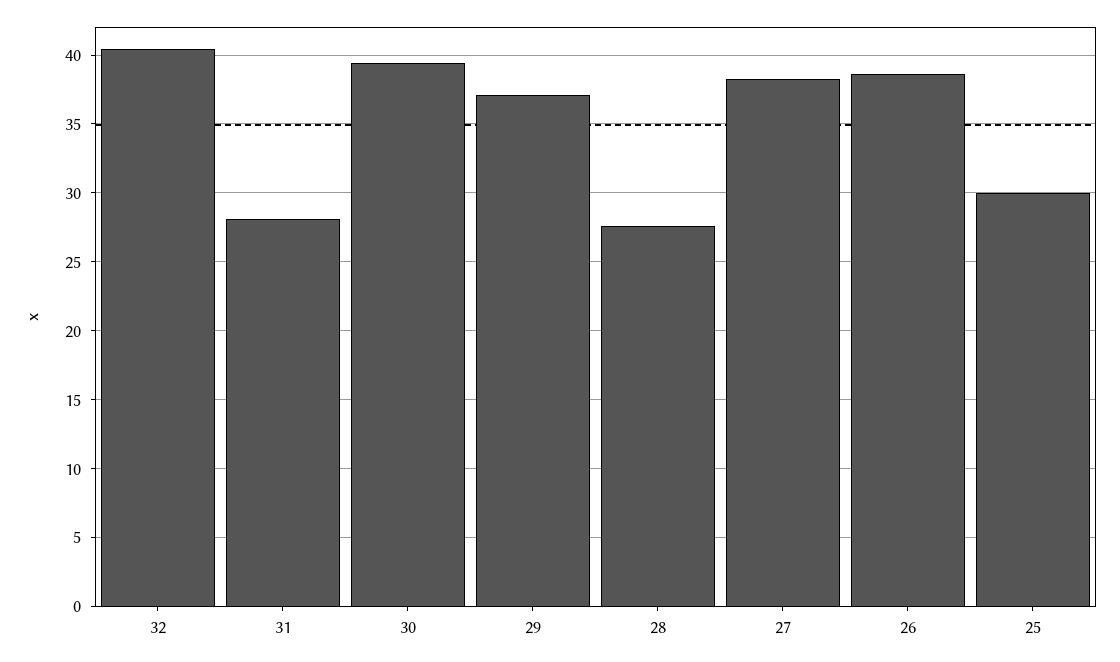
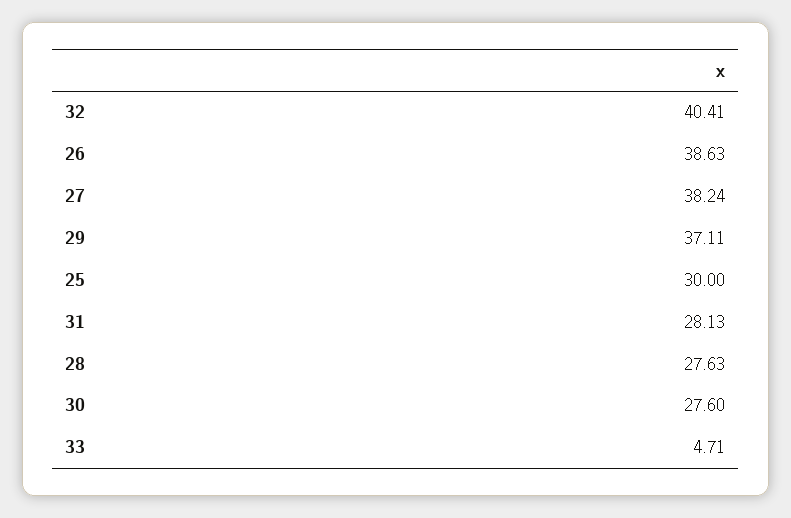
30: 39.5 -> 27.6
33: none -> 4.71

